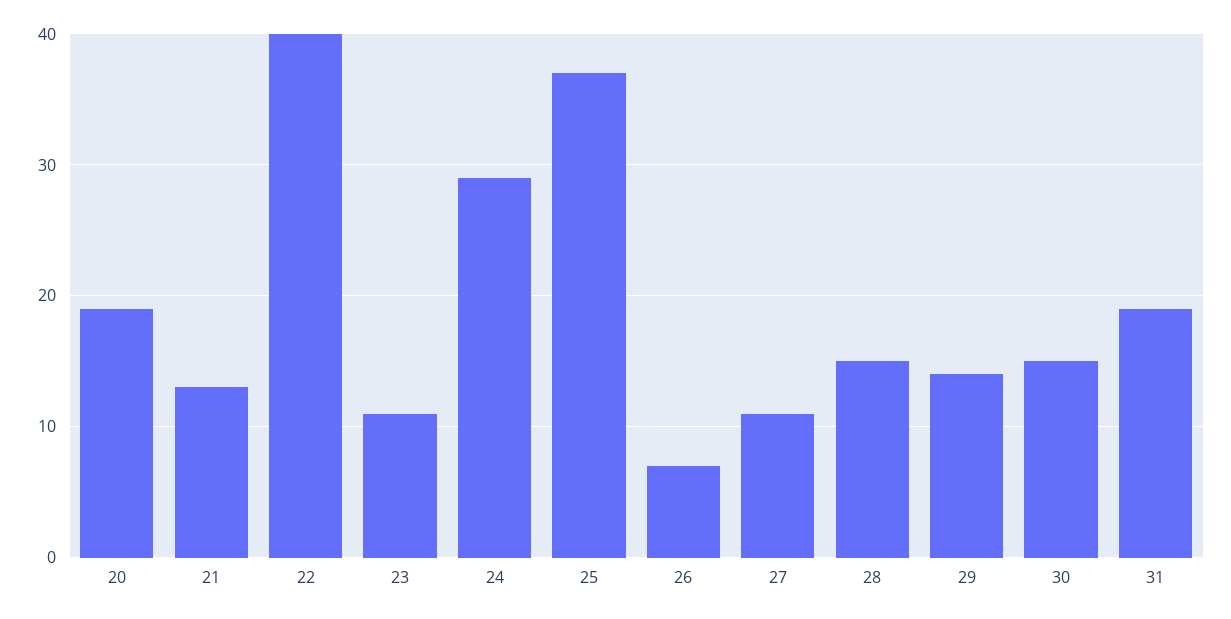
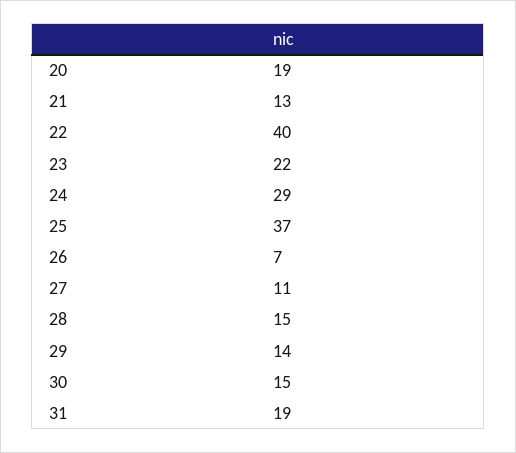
23: 11 -> 22

